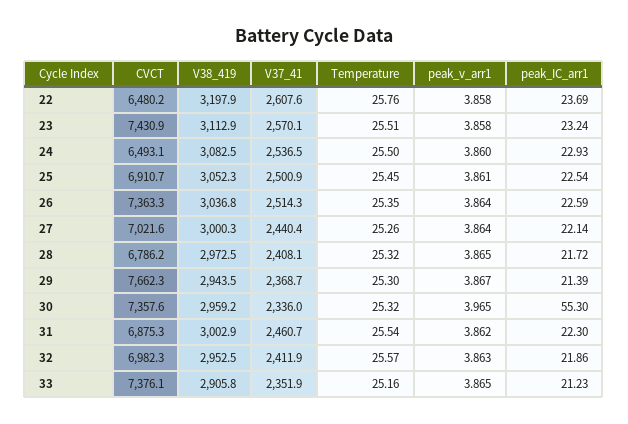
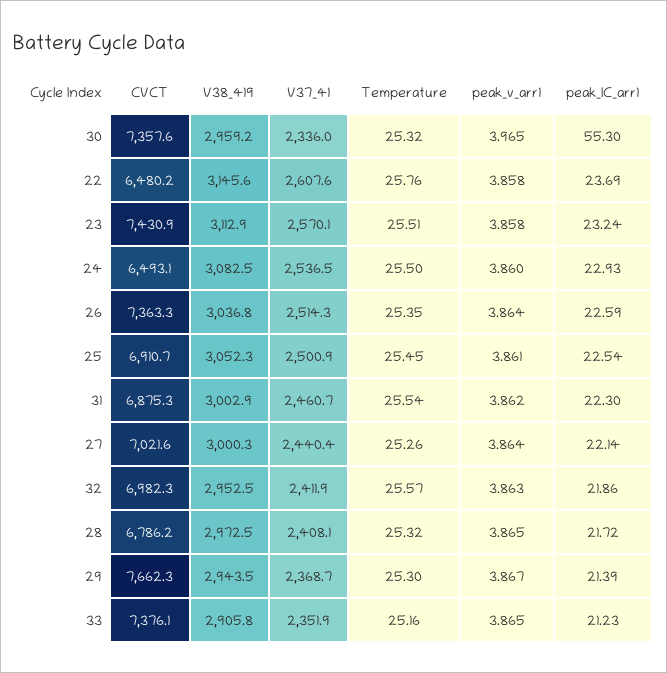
V38_419, 22: 3197.9 -> 3145.6

